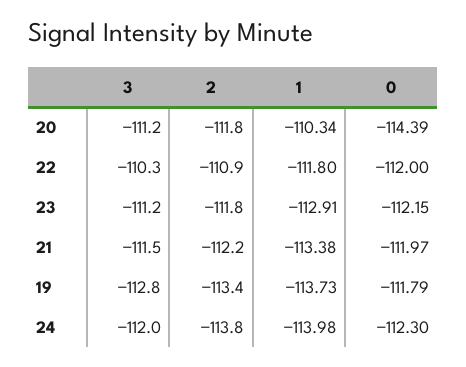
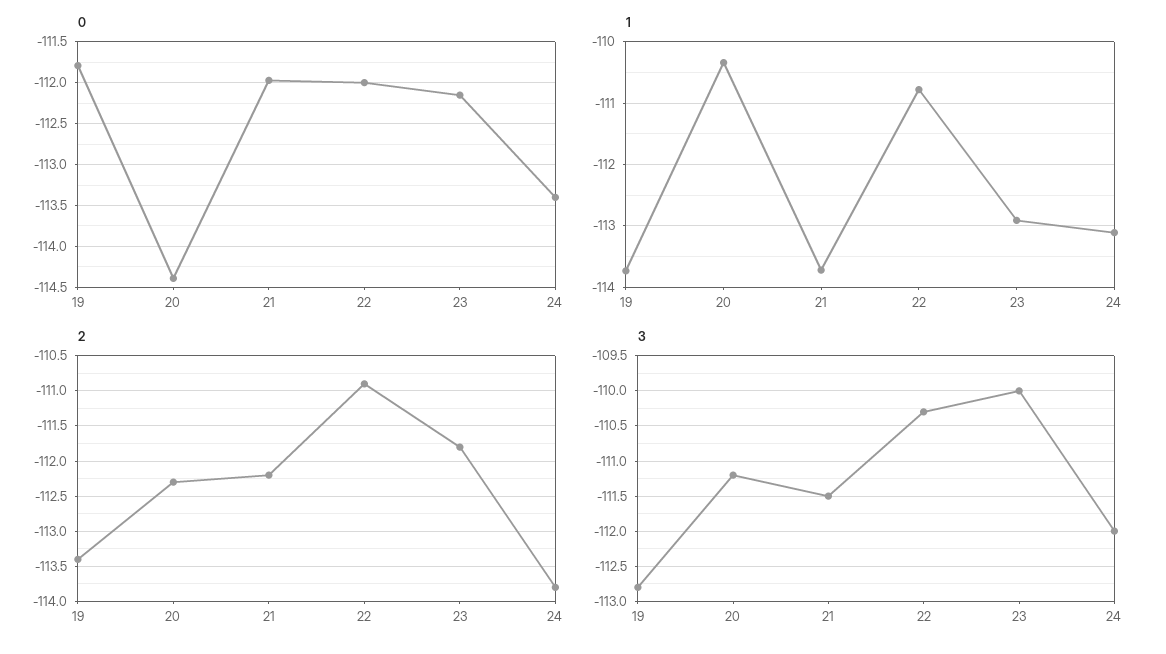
2, 20: -111.8 -> -112.3
1, 22: -111.8 -> -110.8
3, 23: -111.2 -> -110
1, 21: -113.38 -> -113.7
1, 24: -113.98 -> -113.1
0, 24: -112.3 -> -113.4

